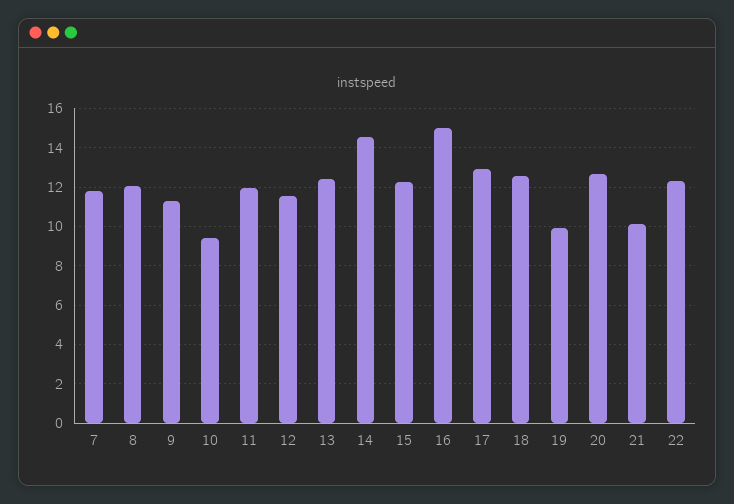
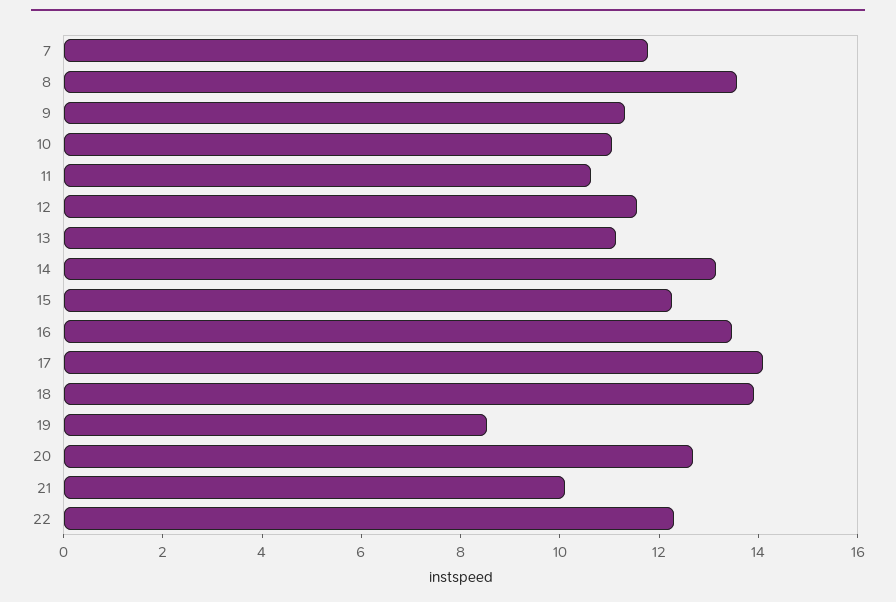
8: 12 -> 13.5
10: 9.5 -> 11
11: 12 -> 10.5
13: 12.5 -> 11
14: 14.5 -> 13
16: 15 -> 13.5
17: 13 -> 14
18: 12.5 -> 14
19: 10 -> 8.5

